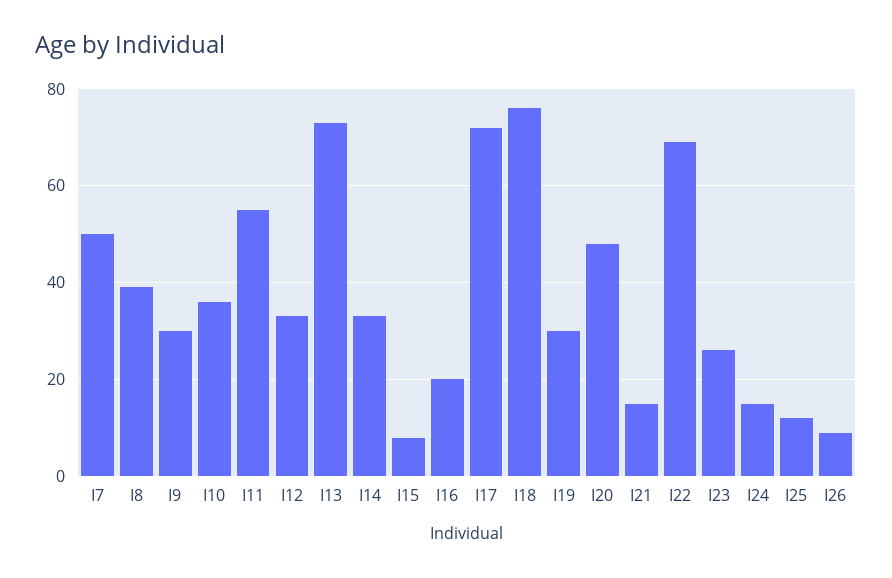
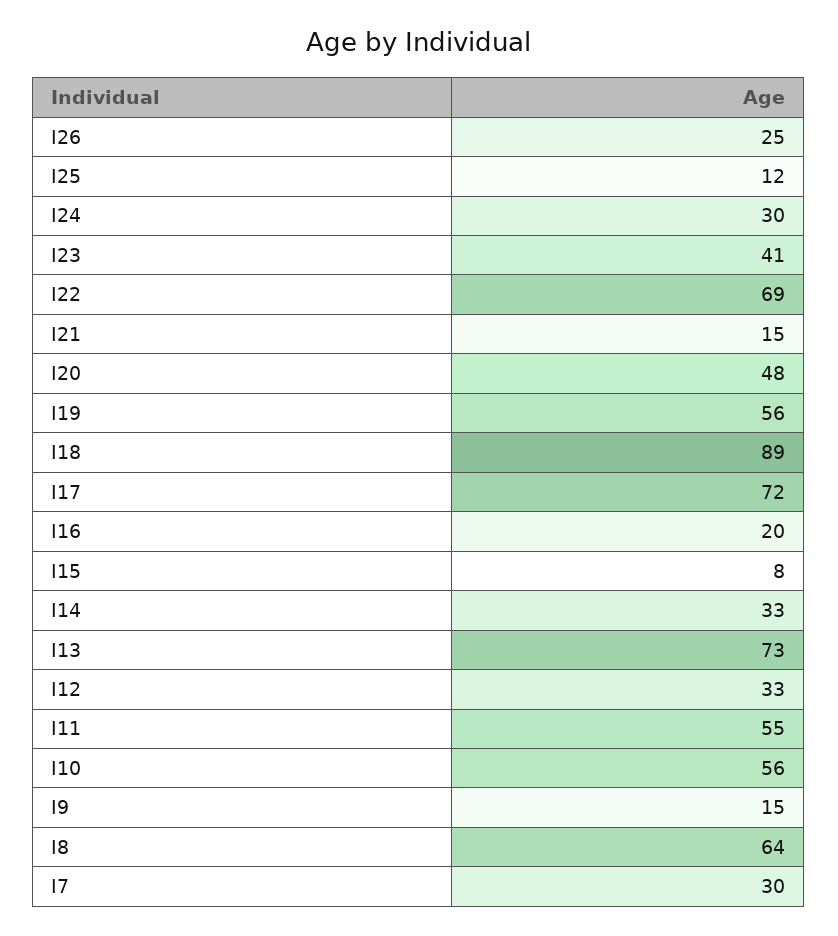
I7: 50 -> 30
I8: 40 -> 64
I9: 30 -> 15
I10: 35 -> 56
I18: 75 -> 89
I19: 30 -> 56
I23: 25 -> 41
I24: 15 -> 30
I26: 10 -> 25

